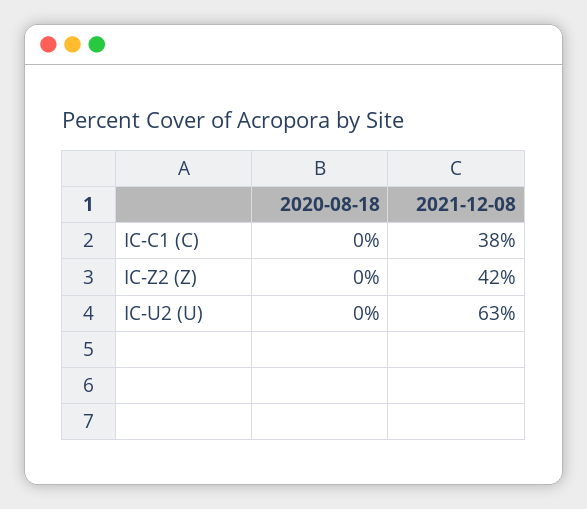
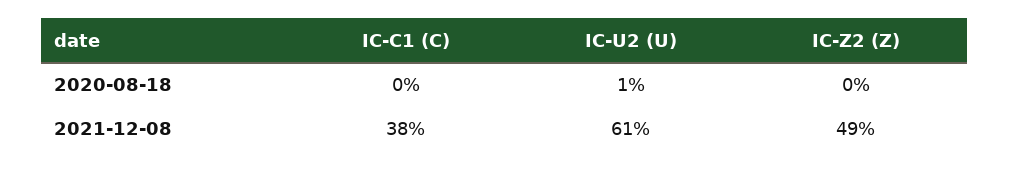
2021-12-08, IC-Z2 (Z): 42 -> 49
2020-08-18, IC-U2 (U): 0 -> 1
2021-12-08, IC-U2 (U): 63 -> 61

